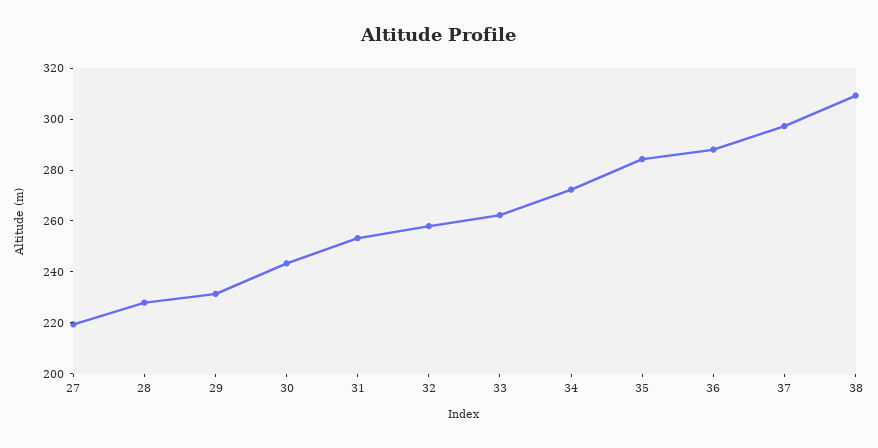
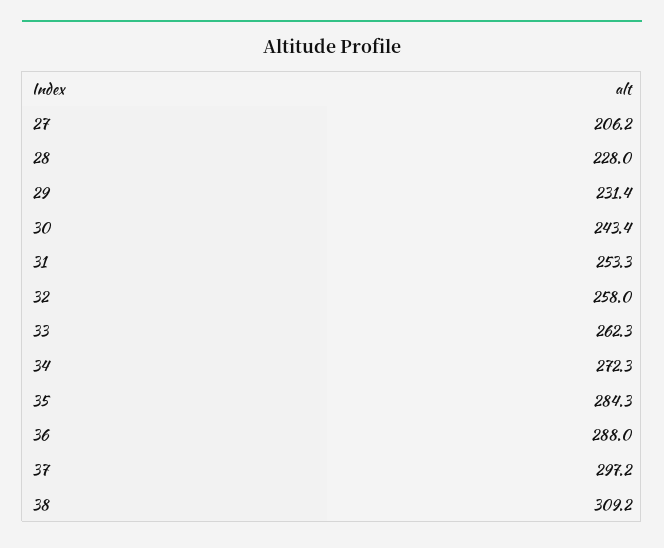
27: 220 -> 206.2

